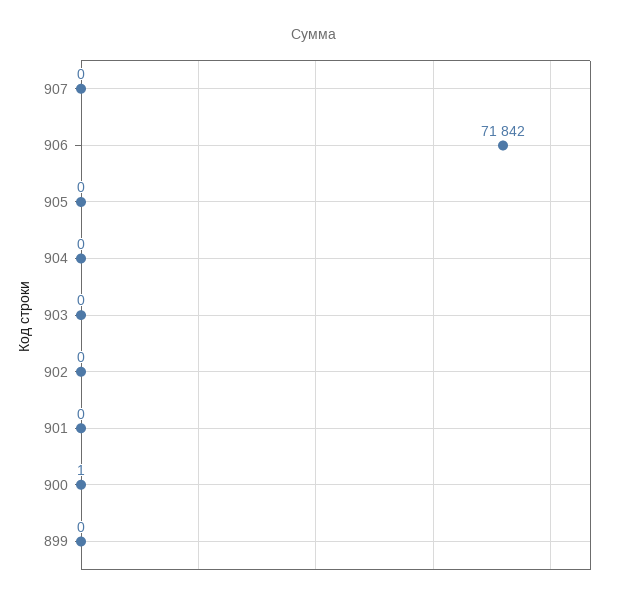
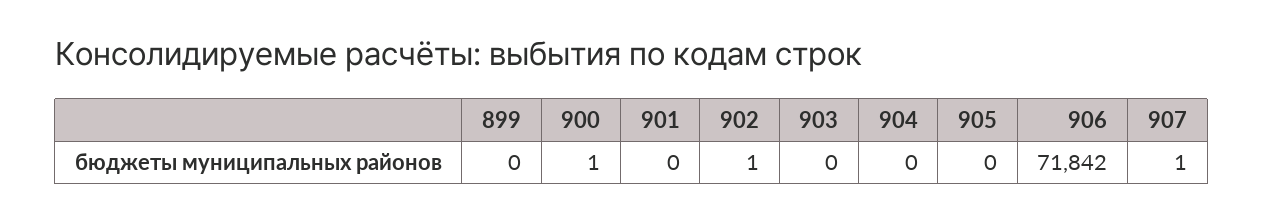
907: 0 -> 1
902: 0 -> 1

